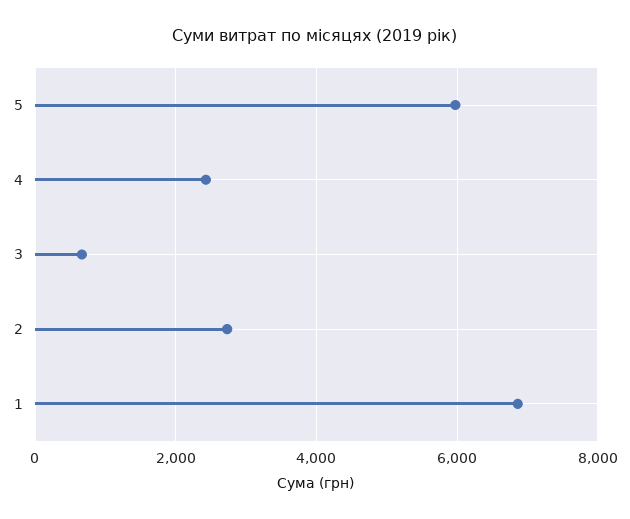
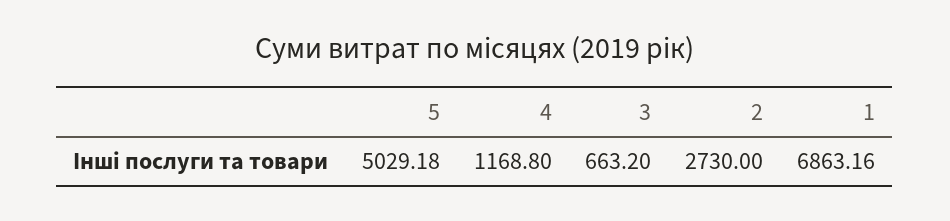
5: 6000 -> 5029.18
4: 2400 -> 1168.8

